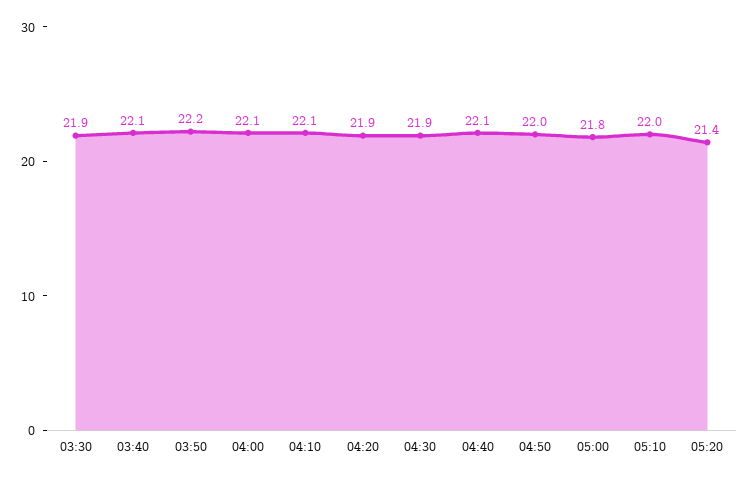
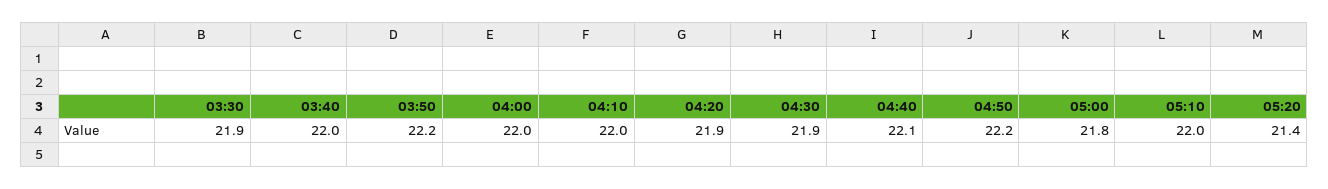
03:40: 22.1 -> 22
04:00: 22.1 -> 22
04:10: 22.1 -> 22
04:50: 22 -> 22.2

